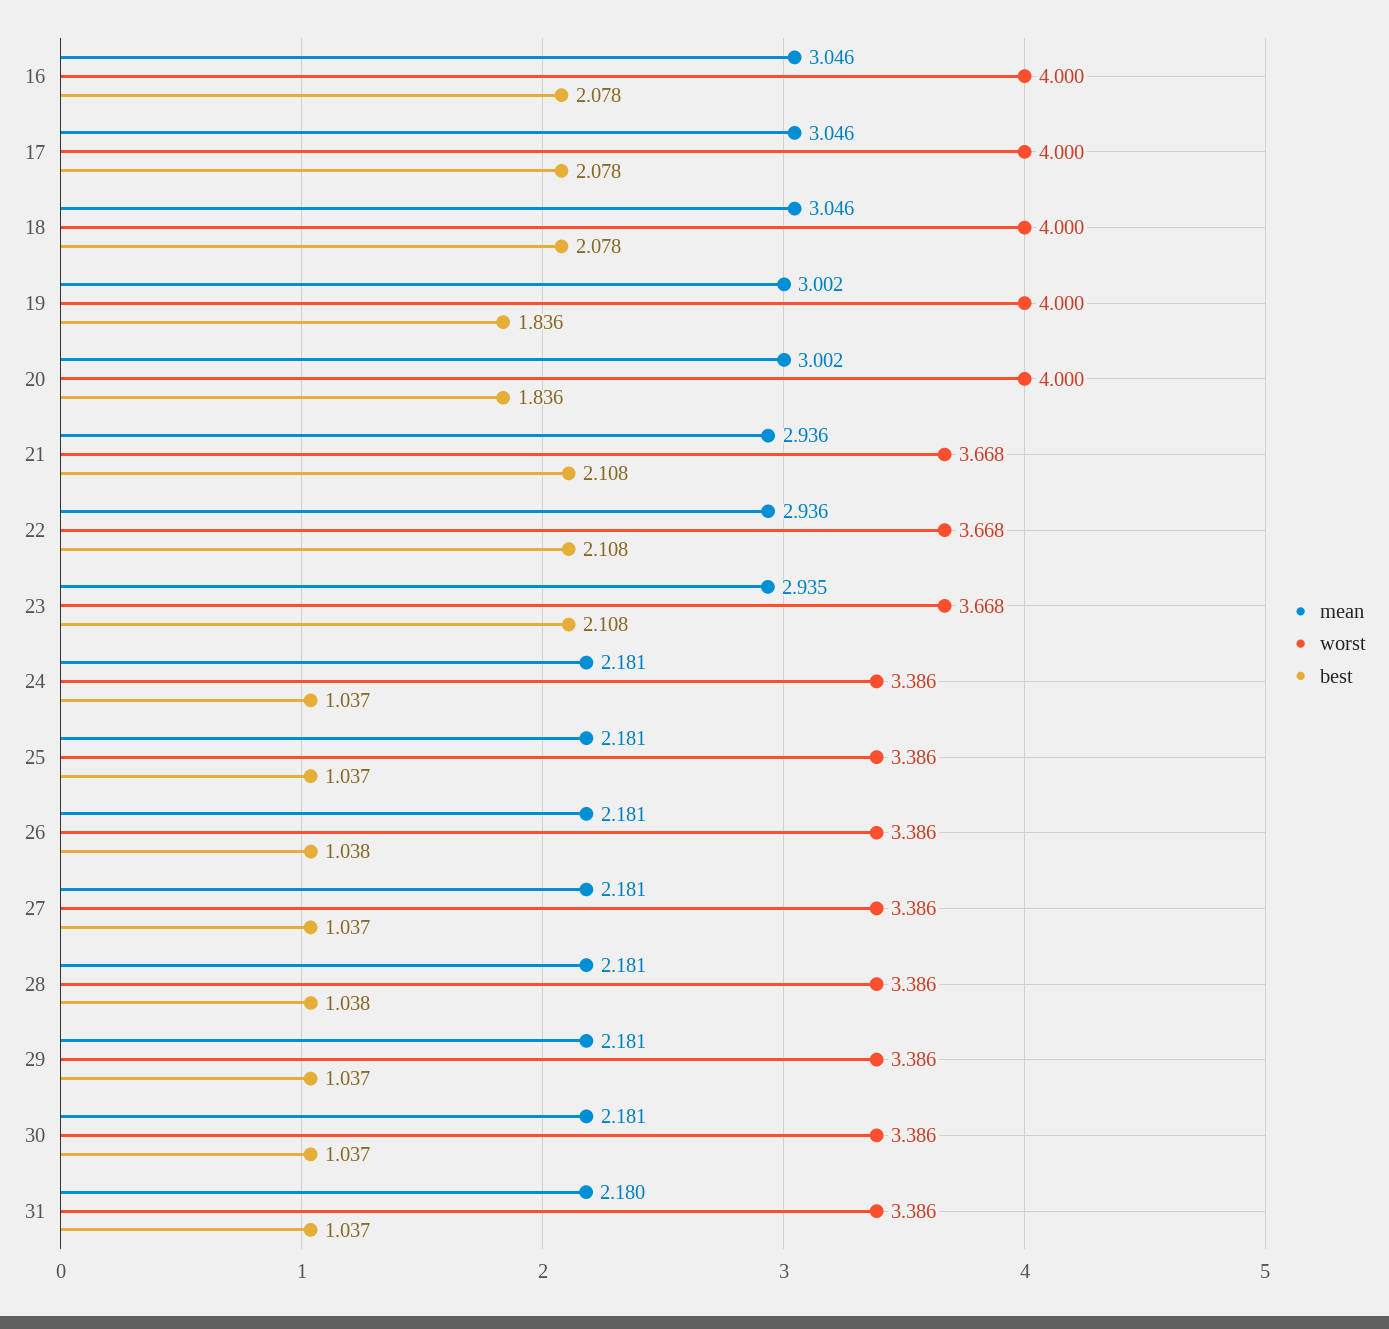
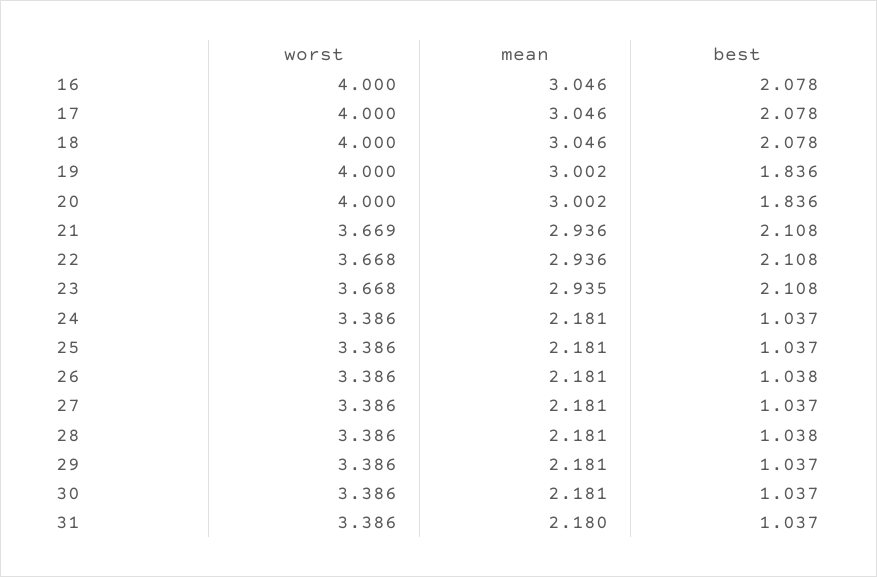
worst, 21: 3.668 -> 3.669

